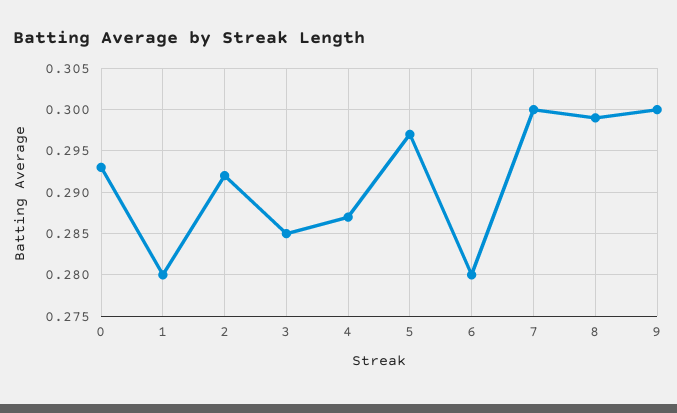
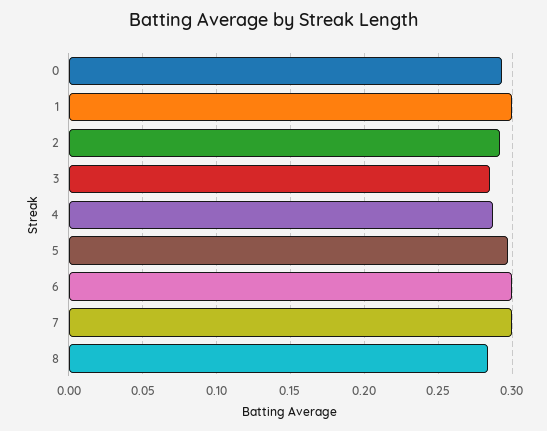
1: 0.28 -> 0.3
6: 0.28 -> 0.3
8: 0.299 -> 0.285
9: 0.3 -> none

